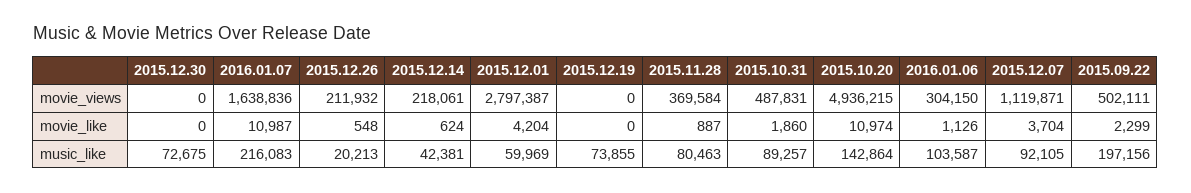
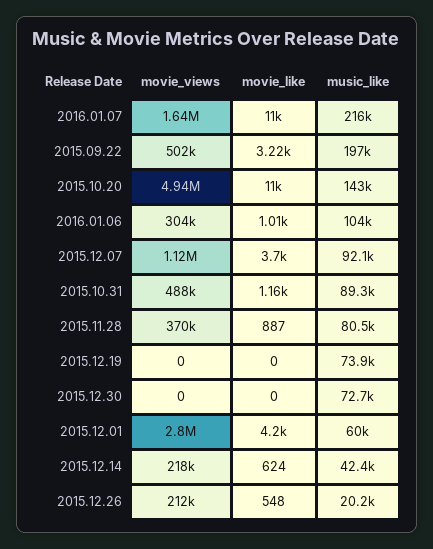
2015.10.31, movie_like: 1860 -> 1160
2016.01.06, movie_like: 1126 -> 1010
2015.09.22, movie_like: 2299 -> 3220

